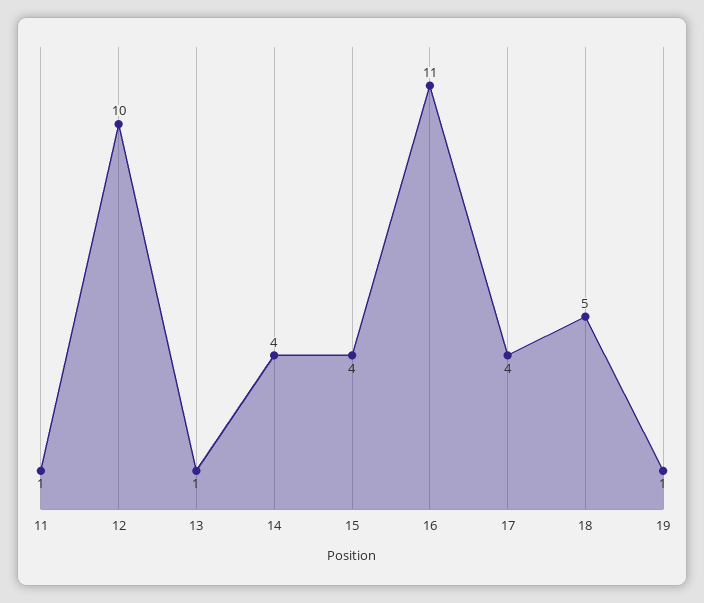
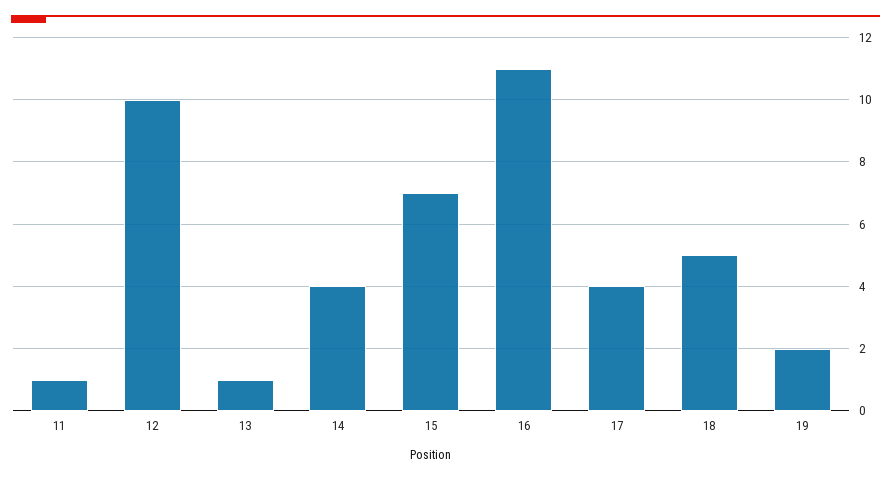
15: 4 -> 7
19: 1 -> 2

